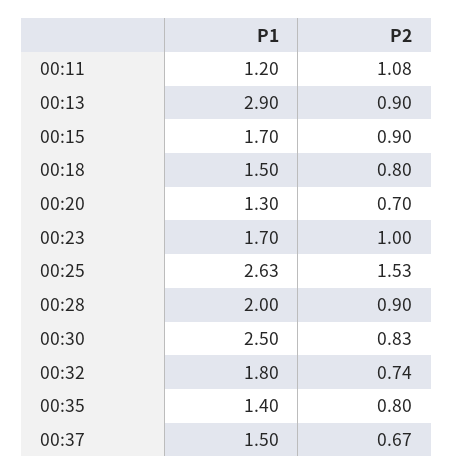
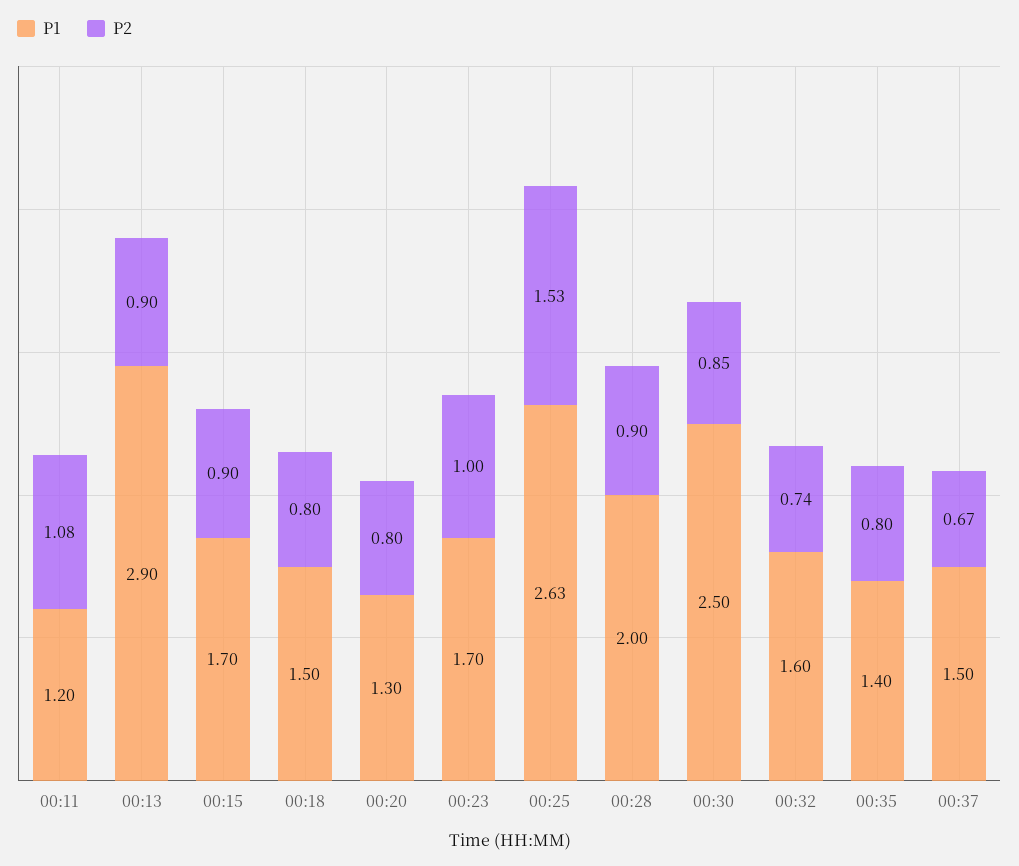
P2, 00:20: 0.7 -> 0.8
P2, 00:30: 0.83 -> 0.85
P1, 00:32: 1.8 -> 1.6

